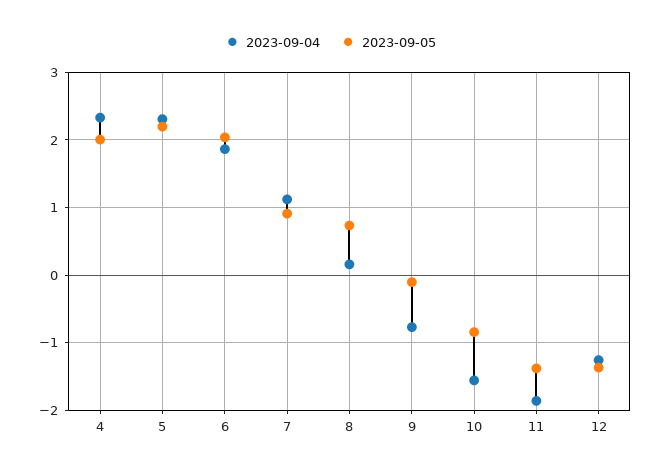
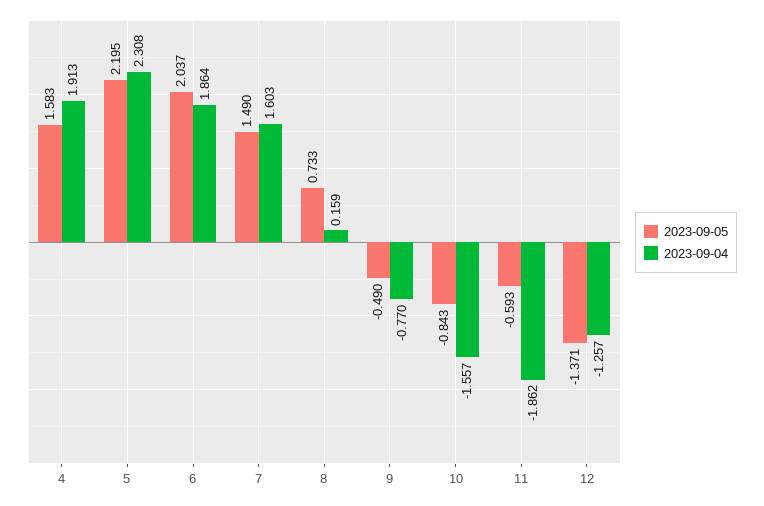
2023-09-04, 4: 2.3 -> 1.913
2023-09-05, 4: 2 -> 1.583
2023-09-04, 7: 1.1 -> 1.603
2023-09-05, 7: 0.9 -> 1.49
2023-09-05, 9: -0.1 -> -0.49
2023-09-05, 11: -1.4 -> -0.593

